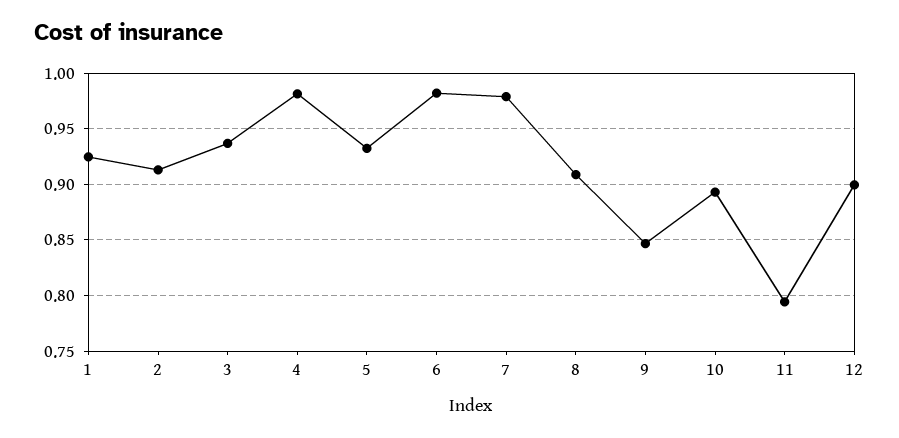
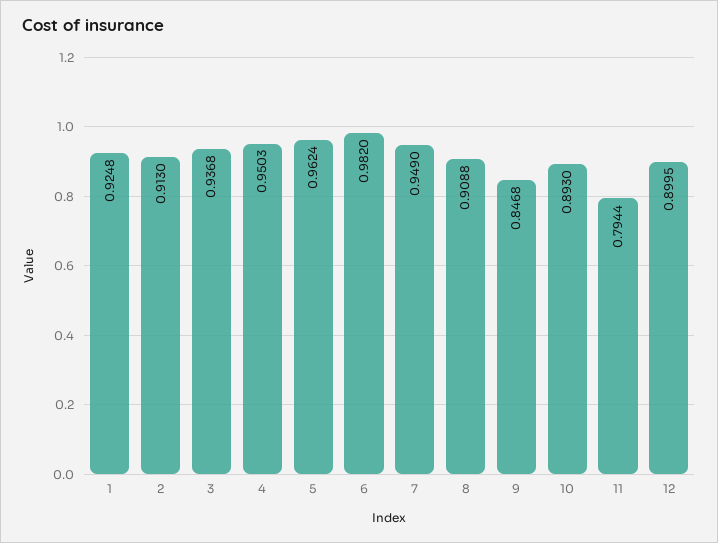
4: 0.98 -> 0.9503
5: 0.93 -> 0.9624
7: 0.98 -> 0.949

